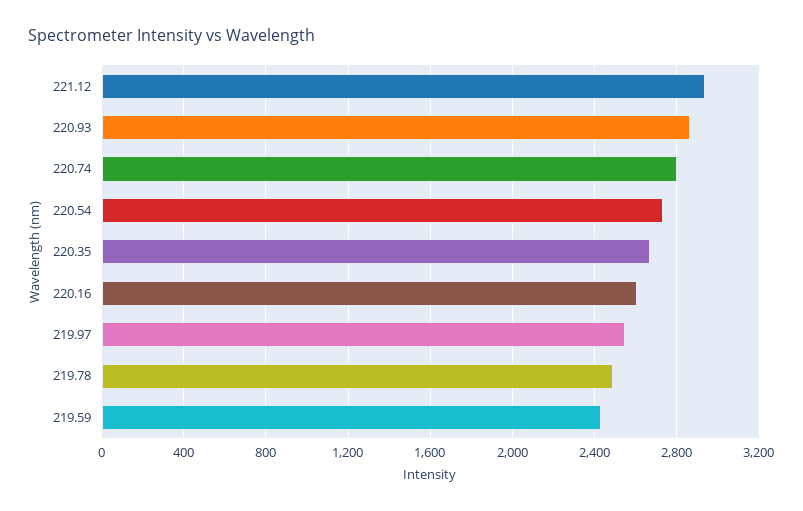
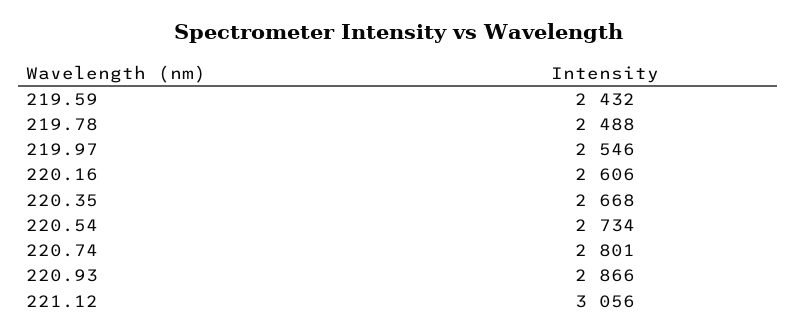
221.12: 2950 -> 3056

